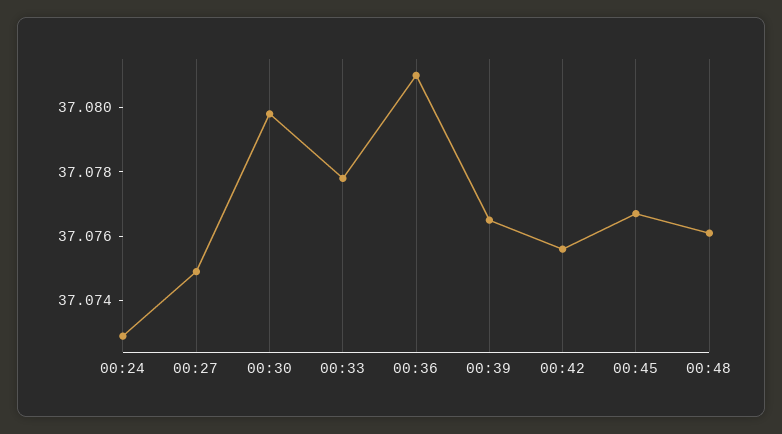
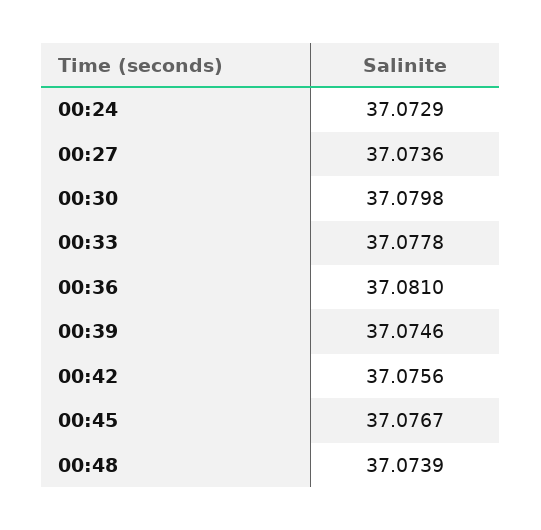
00:27: 37.075 -> 37.0736
00:39: 37.0765 -> 37.0746
00:48: 37.076 -> 37.0739

